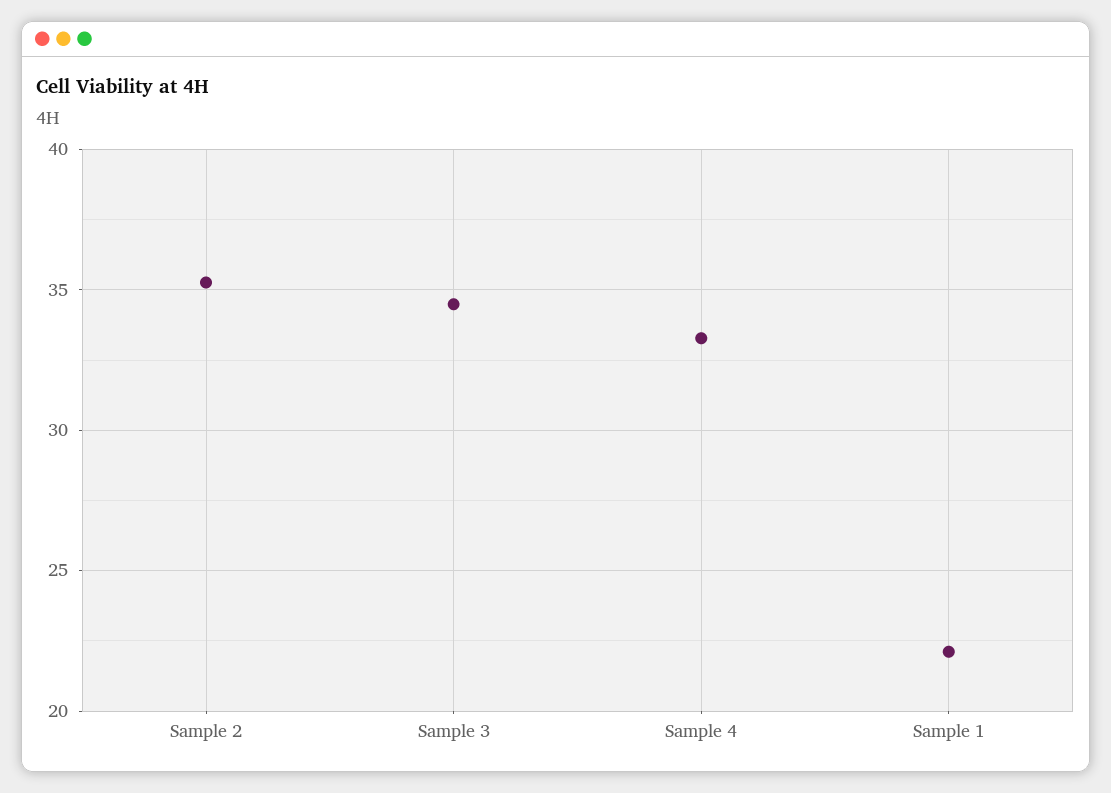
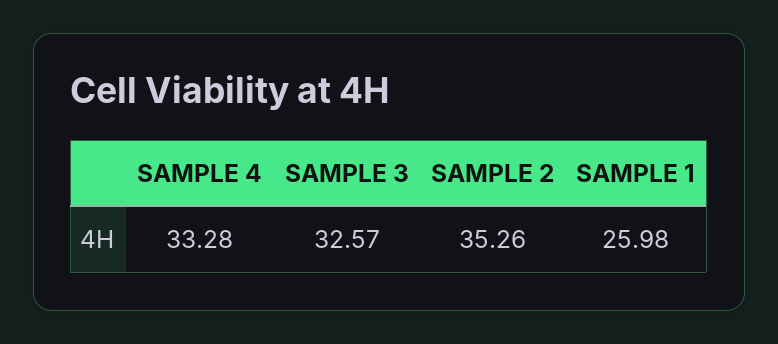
Sample 3: 34.5 -> 32.57
Sample 1: 22 -> 25.98

